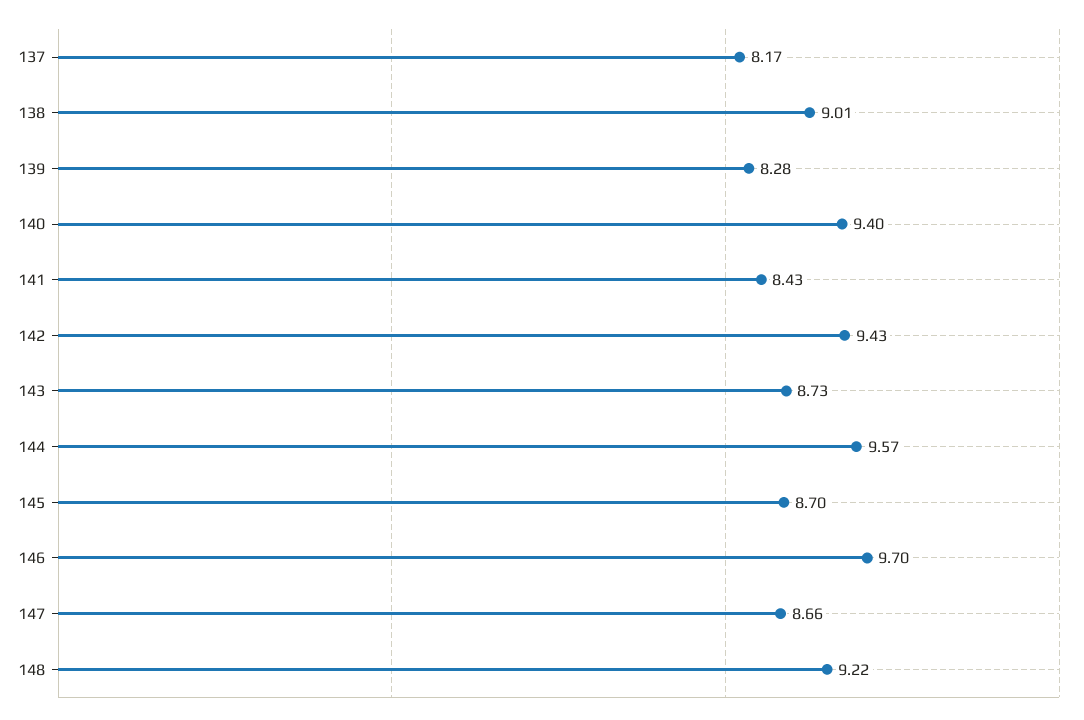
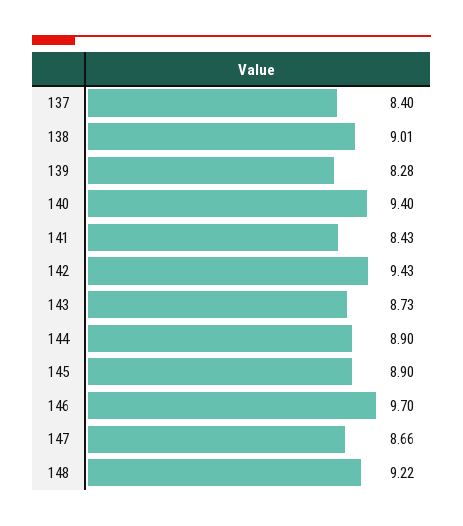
137: 8.17 -> 8.4
144: 9.57 -> 8.9
145: 8.7 -> 8.9

